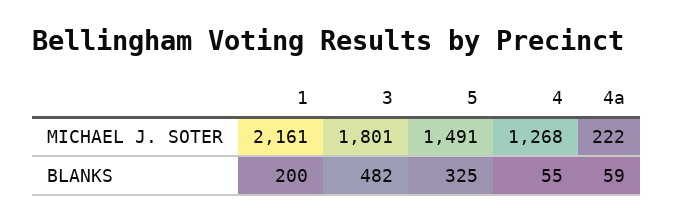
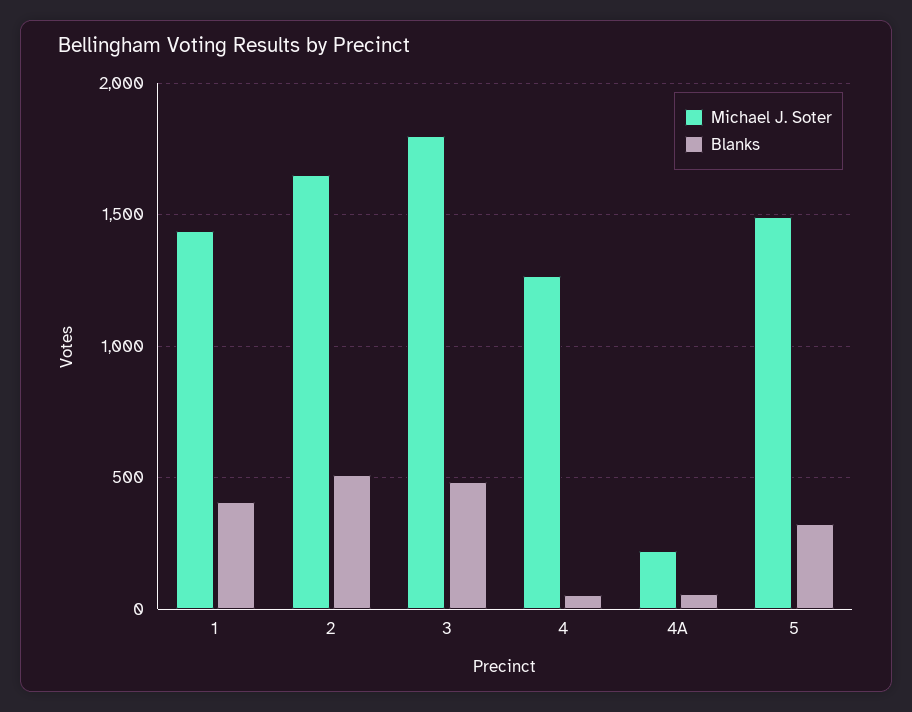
MICHAEL J. SOTER, 1: 2161 -> 1450
BLANKS, 1: 200 -> 400
MICHAEL J. SOTER, 2: none -> 1650
BLANKS, 2: none -> 500

